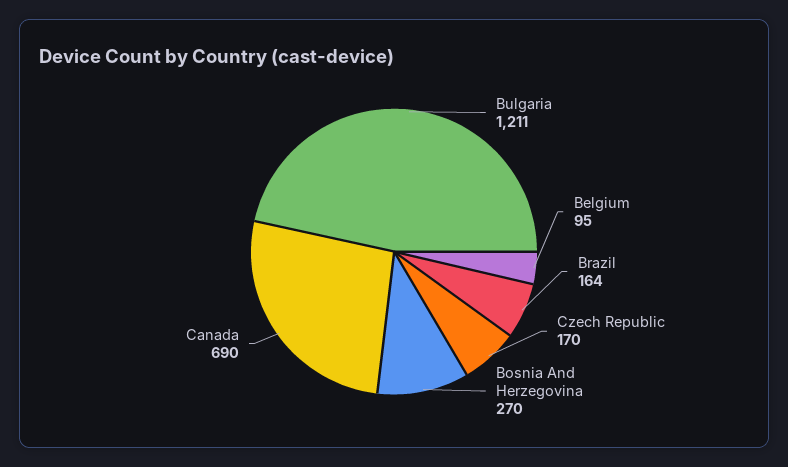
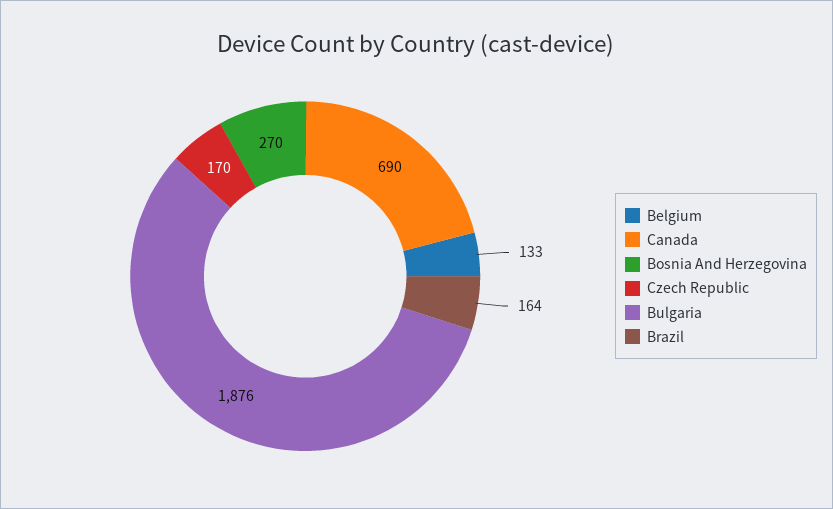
Bulgaria: 1211 -> 1876
Belgium: 95 -> 133

